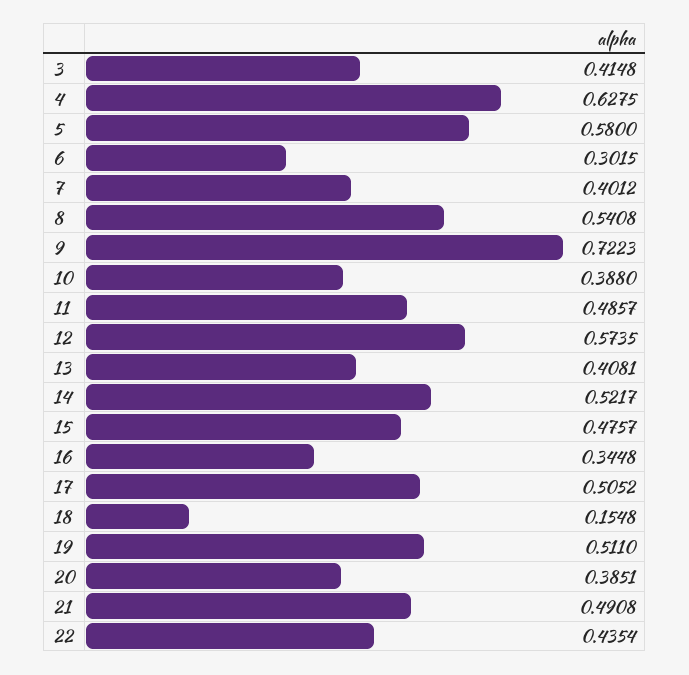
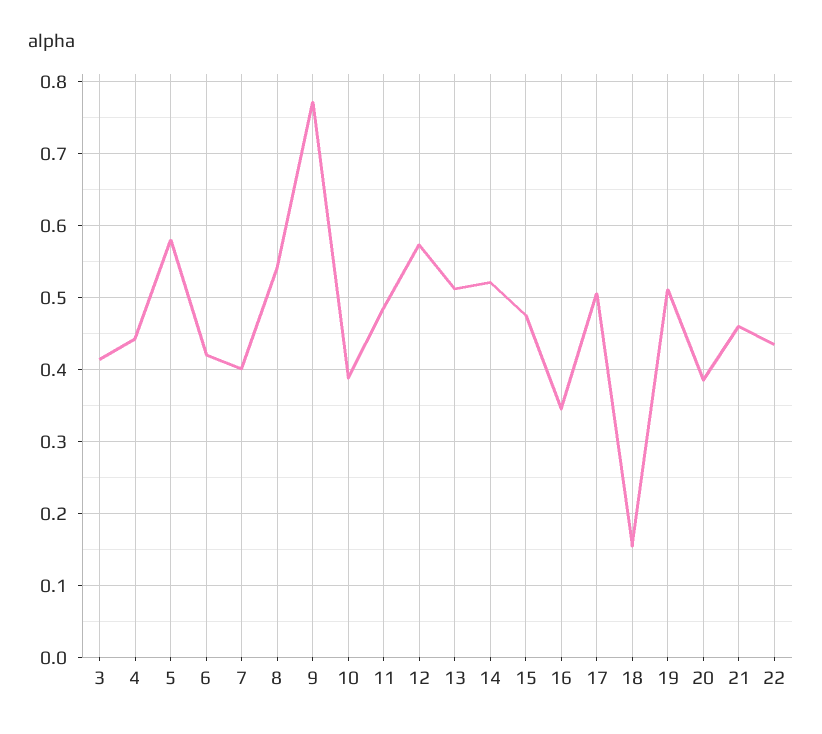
4: 0.6275 -> 0.44
6: 0.3015 -> 0.42
9: 0.7223 -> 0.77
13: 0.4081 -> 0.51
21: 0.4908 -> 0.46

